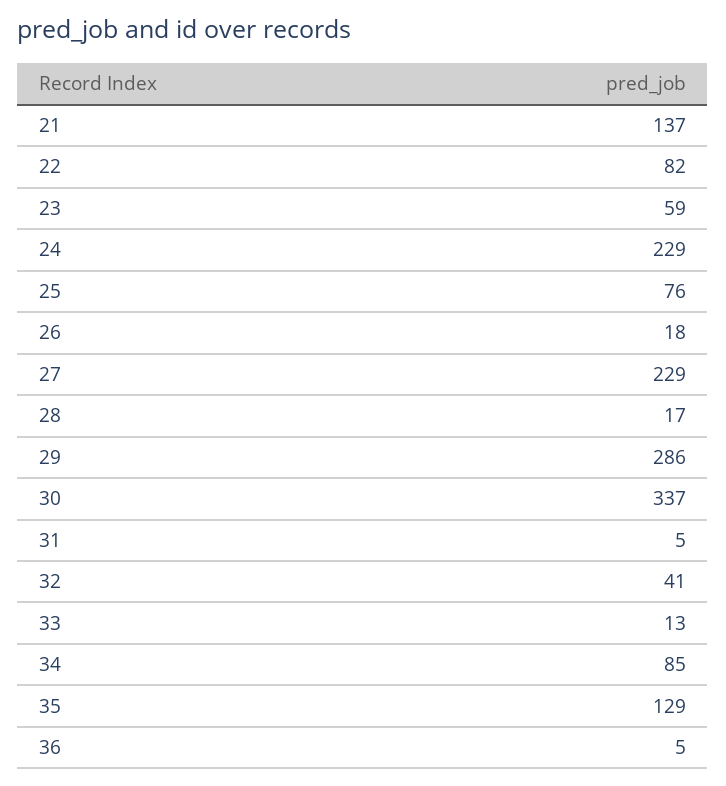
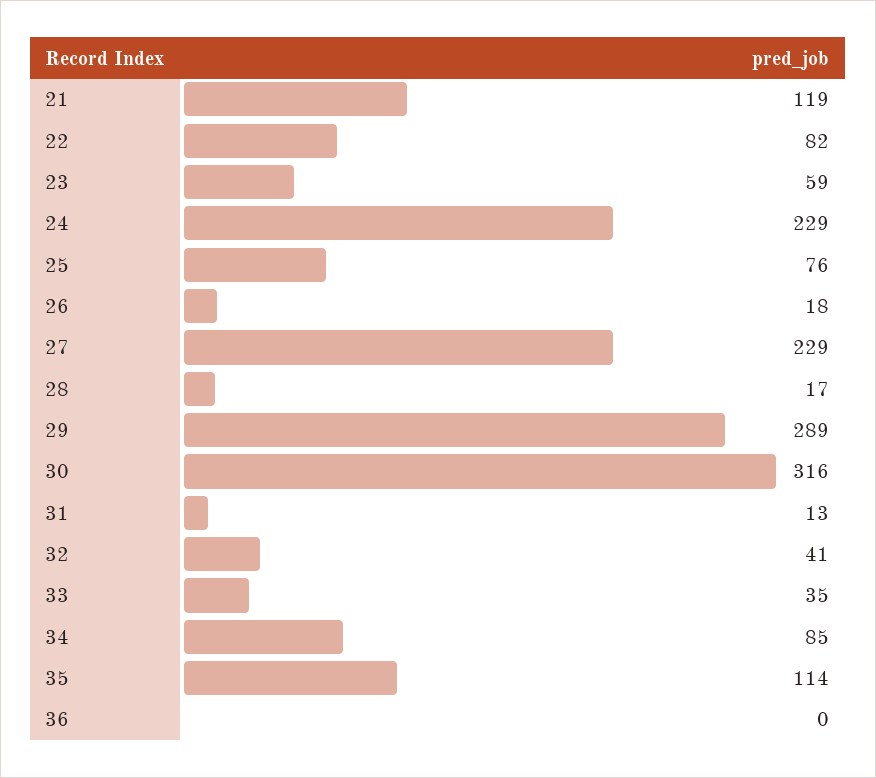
21: 137 -> 119
29: 286 -> 289
30: 337 -> 316
31: 5 -> 13
33: 13 -> 35
35: 129 -> 114
36: 5 -> 0

